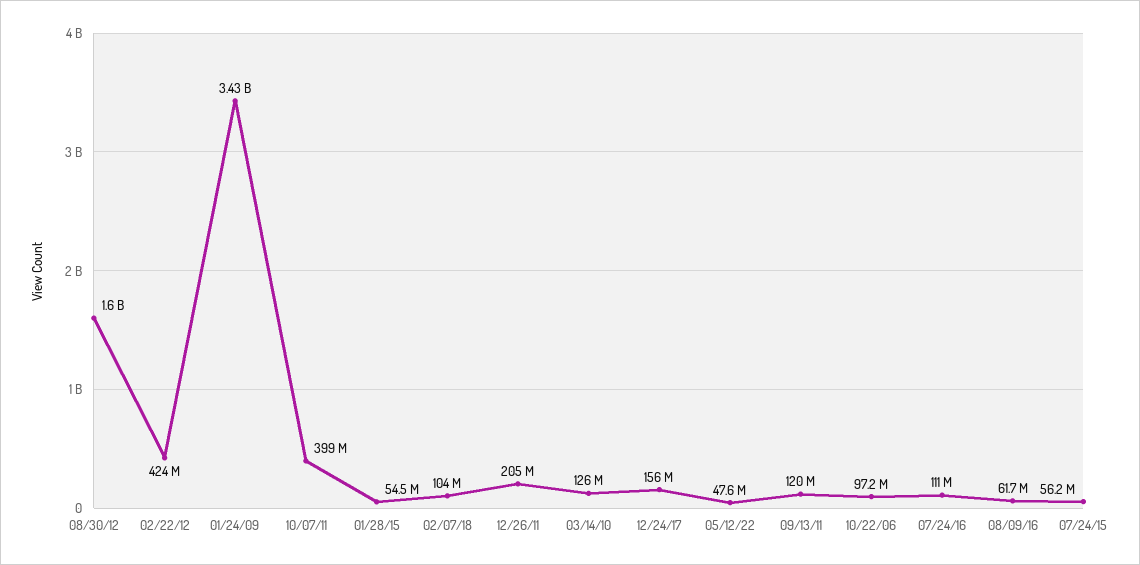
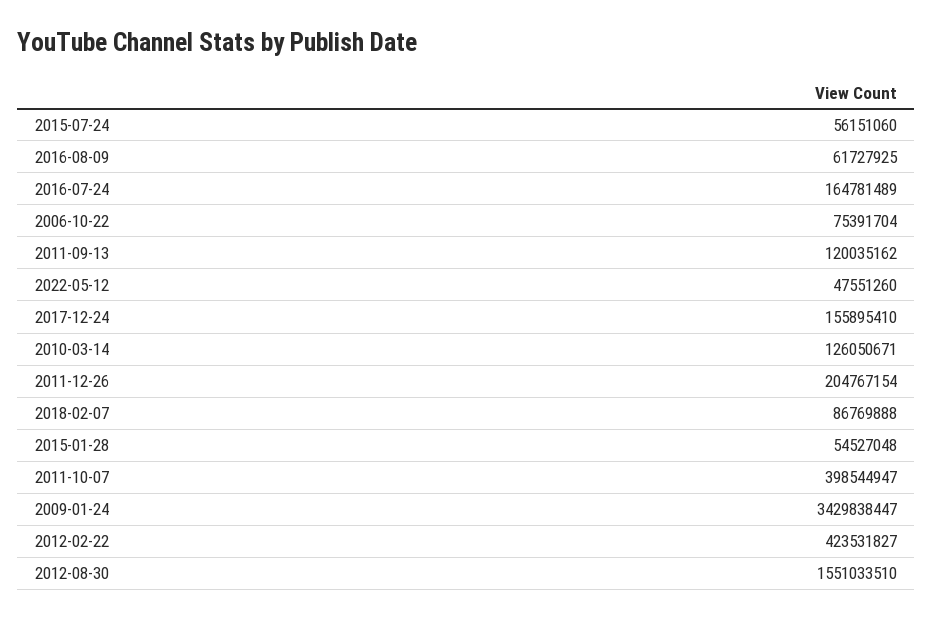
08/30/12: 1600000000 -> 1551033510
02/07/18: 104000000 -> 86769888
10/22/06: 97200000 -> 75391704
07/24/16: 111000000 -> 164781489

